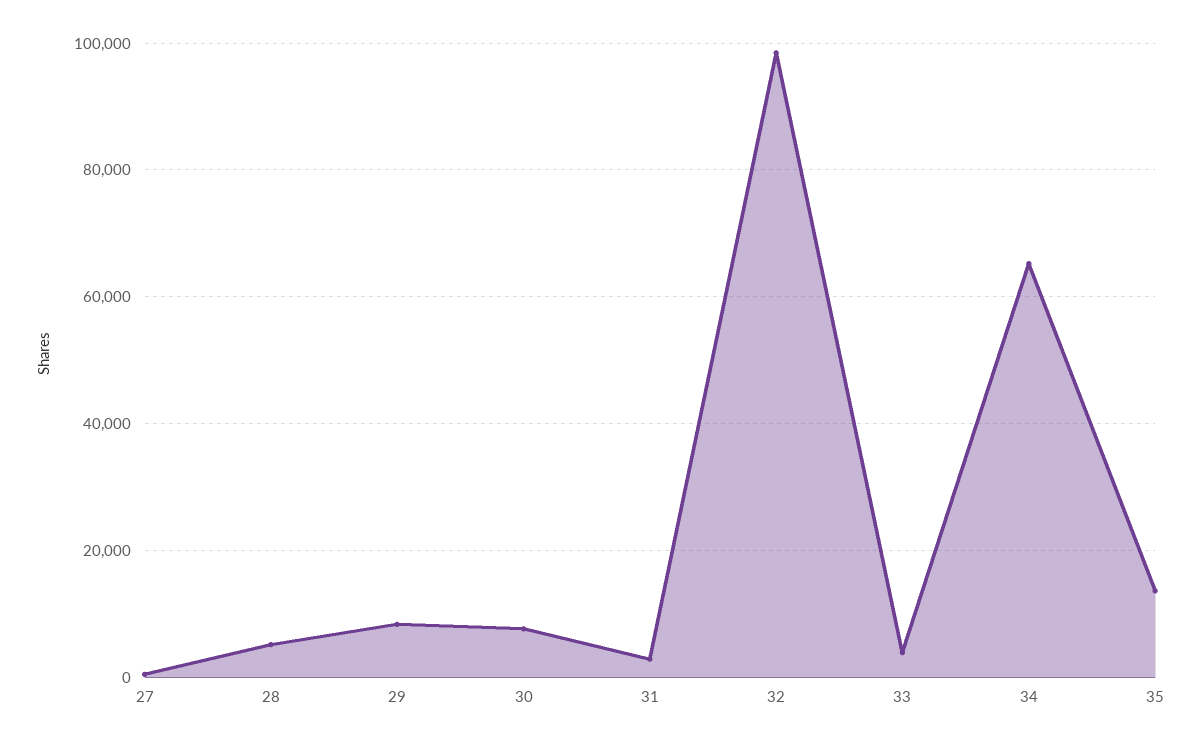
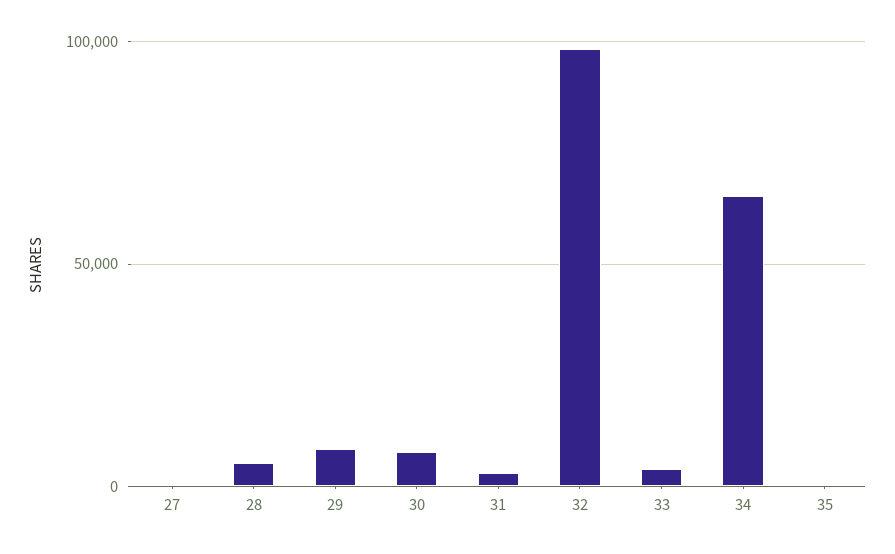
35: 14000 -> 0

